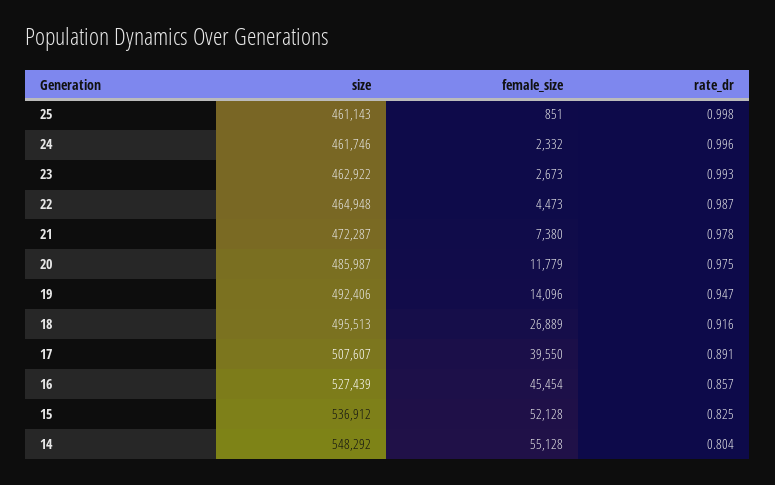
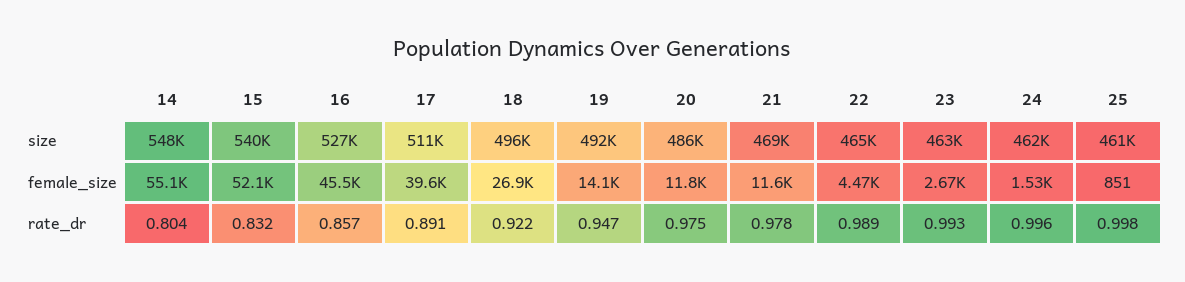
female_size, 24: 2332 -> 1530
rate_dr, 22: 0.987 -> 0.989
size, 21: 472287 -> 469000
female_size, 21: 7380 -> 11600
rate_dr, 18: 0.916 -> 0.922
size, 17: 507607 -> 511000
size, 15: 536912 -> 540000
rate_dr, 15: 0.825 -> 0.832

